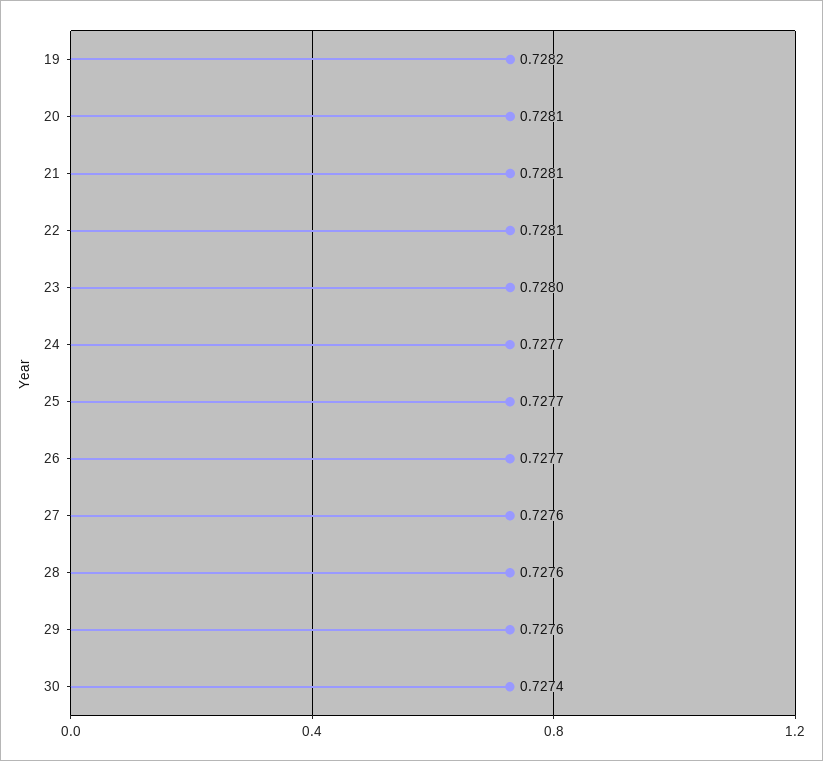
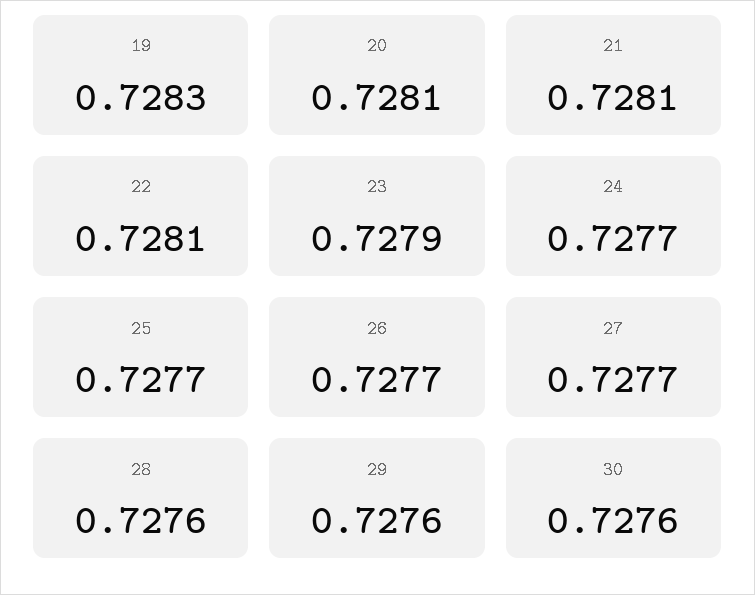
19: 0.7282 -> 0.7283
23: 0.728 -> 0.7279
27: 0.7276 -> 0.7277
30: 0.7274 -> 0.7276

